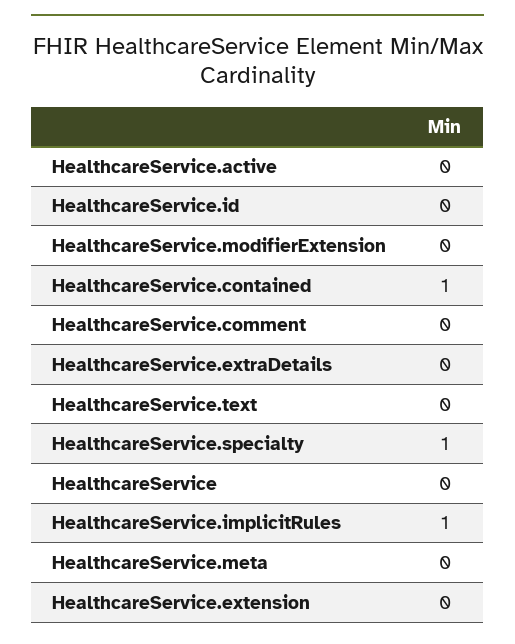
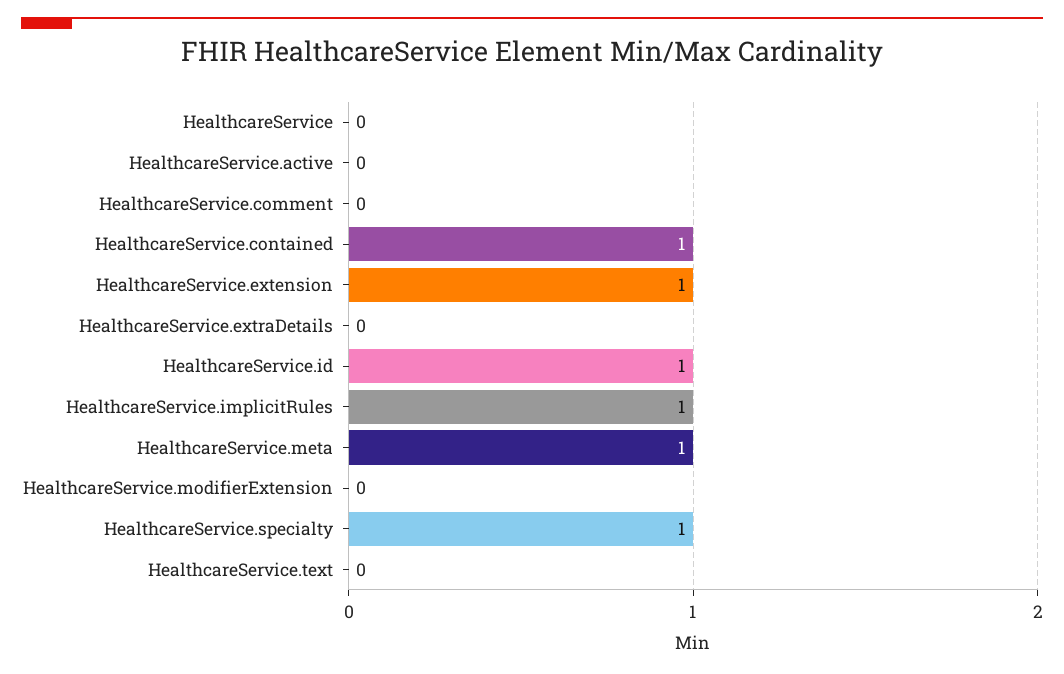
HealthcareService.id: 0 -> 1
HealthcareService.meta: 0 -> 1
HealthcareService.extension: 0 -> 1

